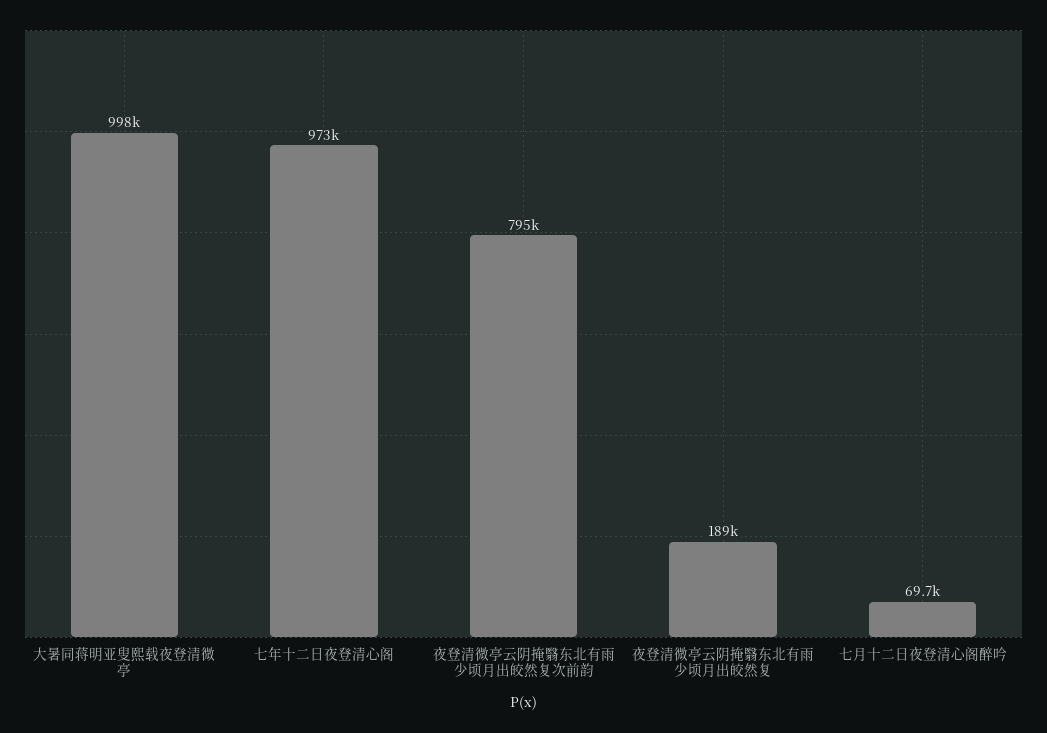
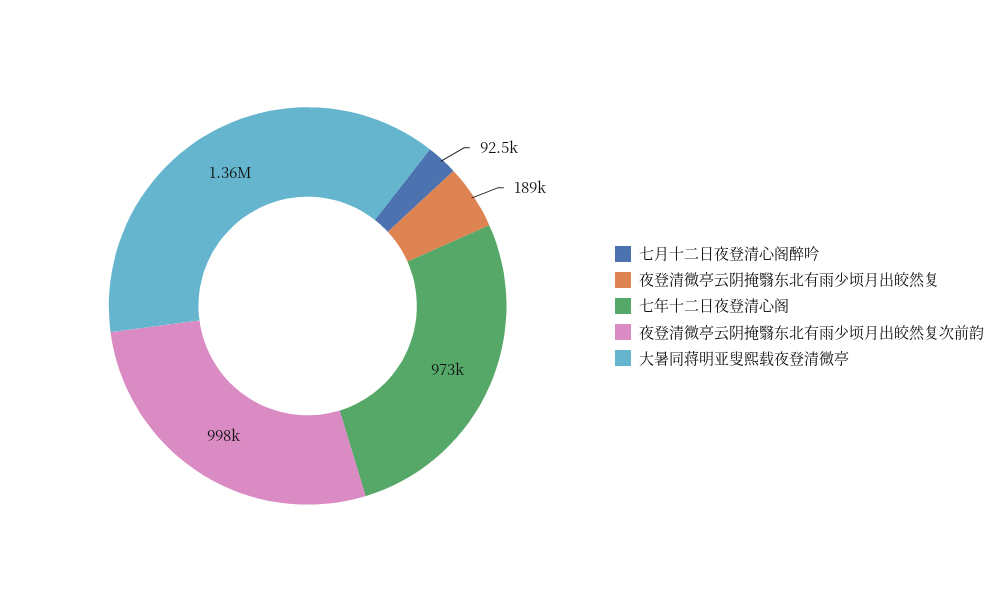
大暑同蒋明亚叟熙载夜登清微亭: 998000 -> 1360000
夜登清微亭云阴掩翳东北有雨少顷月出皎然复次前韵: 795000 -> 998000
七月十二日夜登清心阁醉吟: 69700 -> 92500

